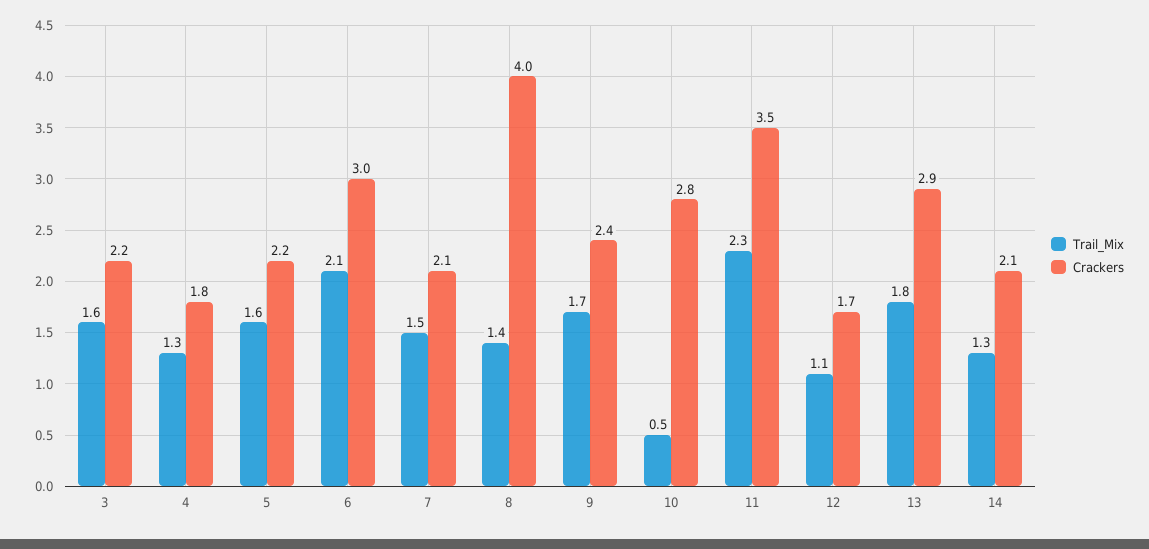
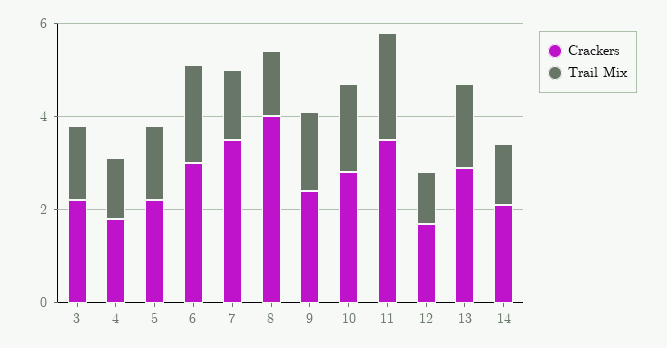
Crackers, 7: 2.1 -> 3.5
Trail_Mix, 10: 0.5 -> 2

